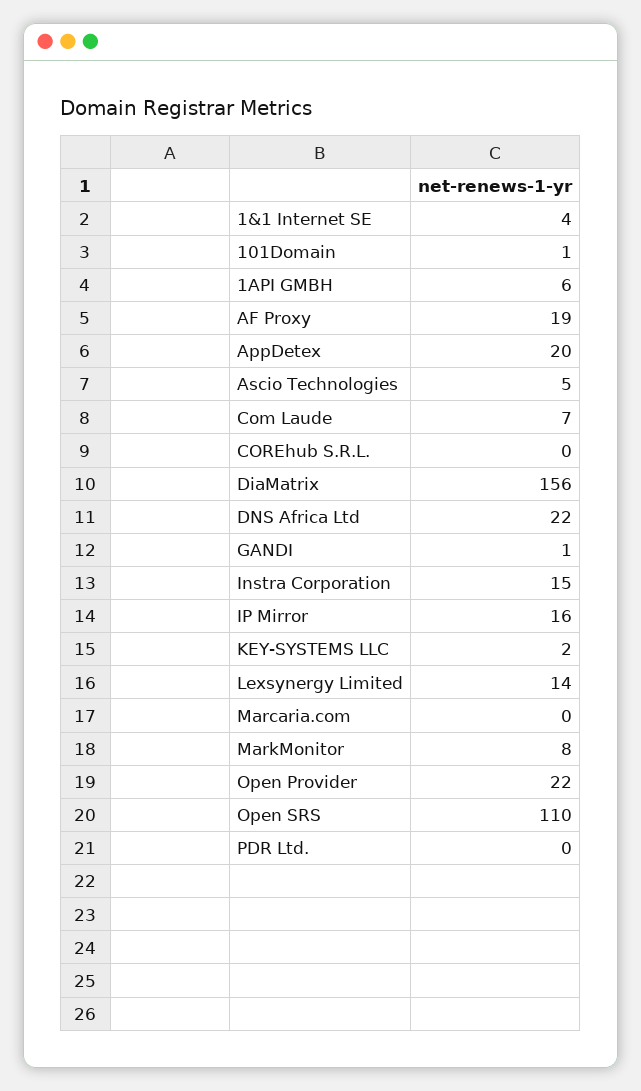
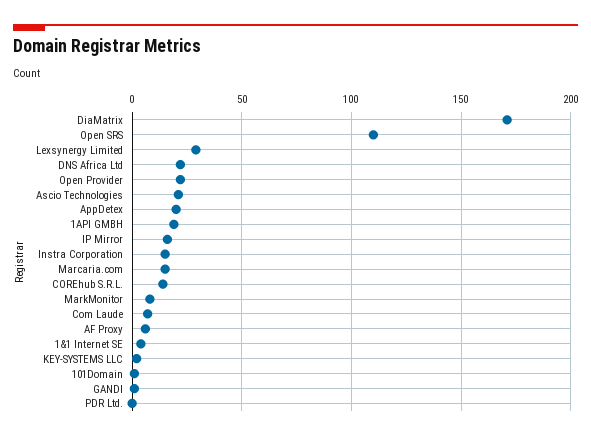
1API GMBH: 6 -> 20
AF Proxy: 19 -> 5
Ascio Technologies: 5 -> 20
COREhub S.R.L.: 0 -> 15
DiaMatrix: 156 -> 170
Lexsynergy Limited: 14 -> 30
Marcaria.com: 0 -> 15

